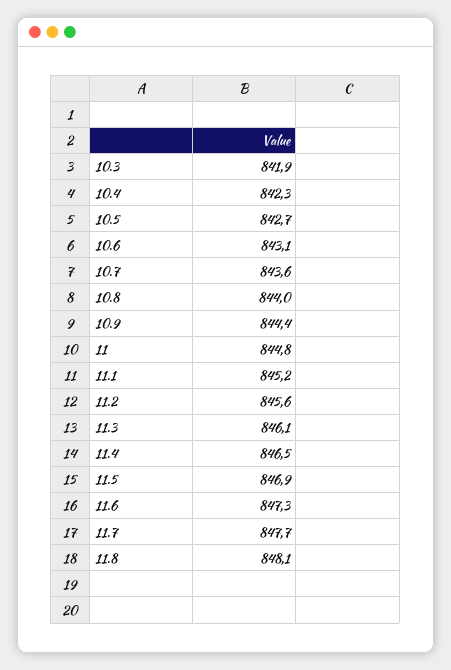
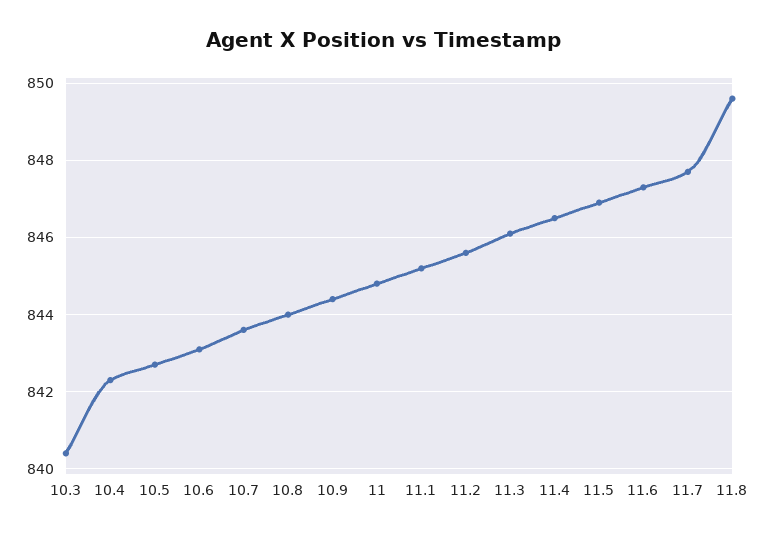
10.3: 841.9 -> 840.5
11.8: 848.1 -> 849.5

